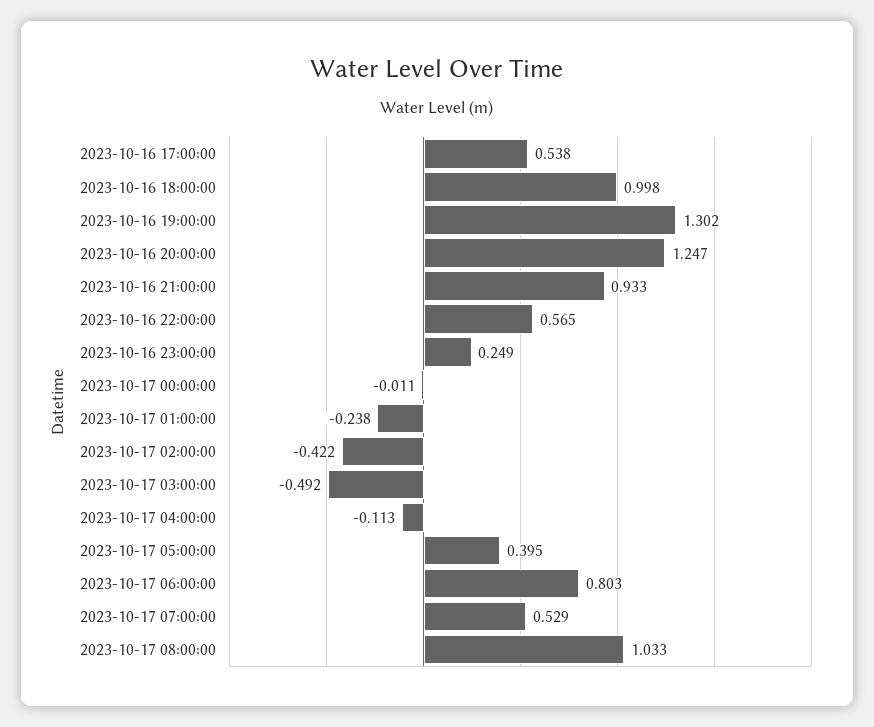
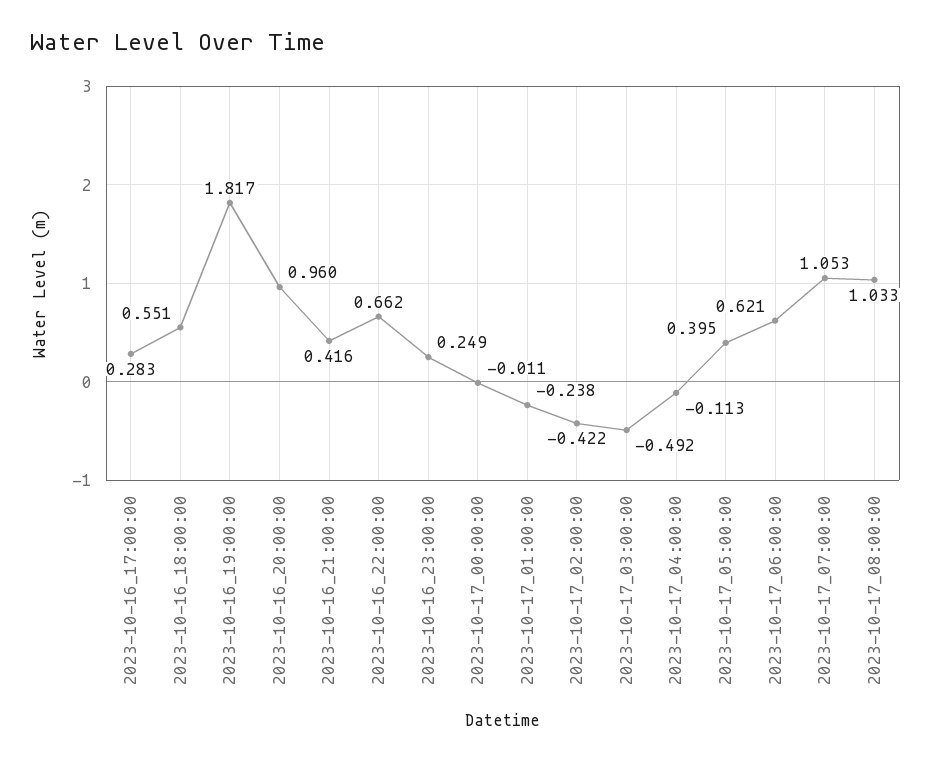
2023-10-16 17:00:00: 0.538 -> 0.283
2023-10-16 18:00:00: 0.998 -> 0.551
2023-10-16 19:00:00: 1.302 -> 1.817
2023-10-16 20:00:00: 1.247 -> 0.96
2023-10-16 21:00:00: 0.933 -> 0.416
2023-10-16 22:00:00: 0.565 -> 0.662
2023-10-17 06:00:00: 0.803 -> 0.621
2023-10-17 07:00:00: 0.529 -> 1.053

